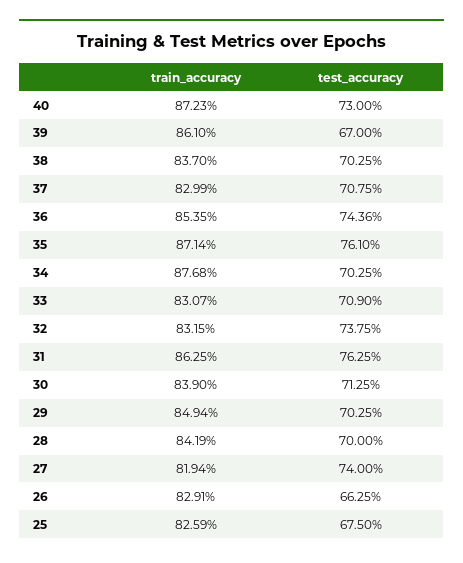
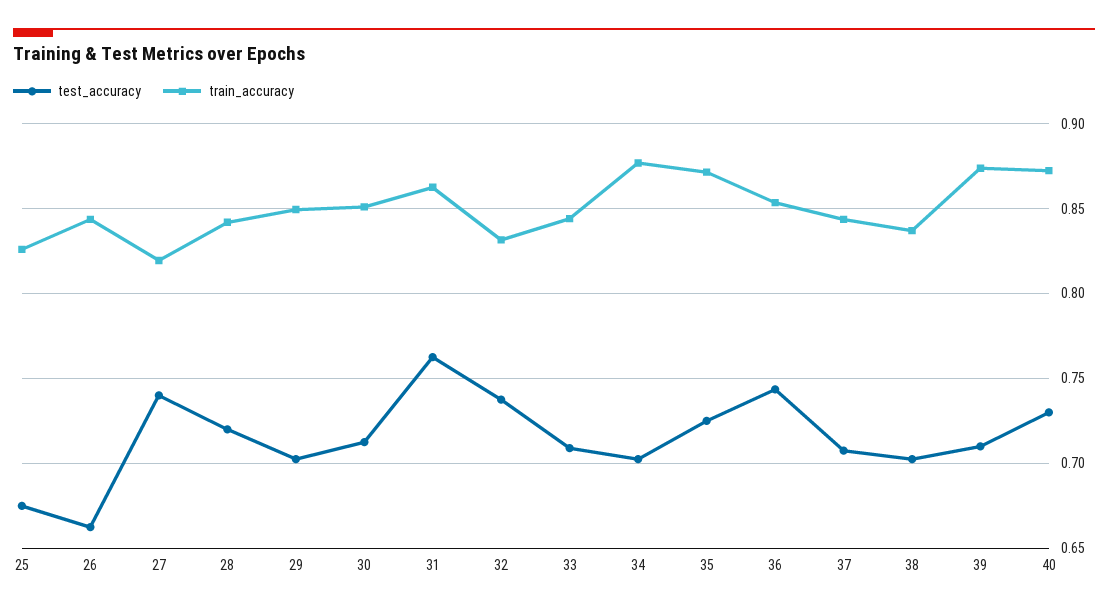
train_accuracy, 39: 0.861 -> 0.875
test_accuracy, 39: 0.67 -> 0.71
train_accuracy, 37: 0.8299 -> 0.845
test_accuracy, 35: 0.761 -> 0.725
train_accuracy, 33: 0.8307 -> 0.845
train_accuracy, 30: 0.839 -> 0.85
test_accuracy, 28: 0.7 -> 0.72
train_accuracy, 26: 0.8291 -> 0.845

